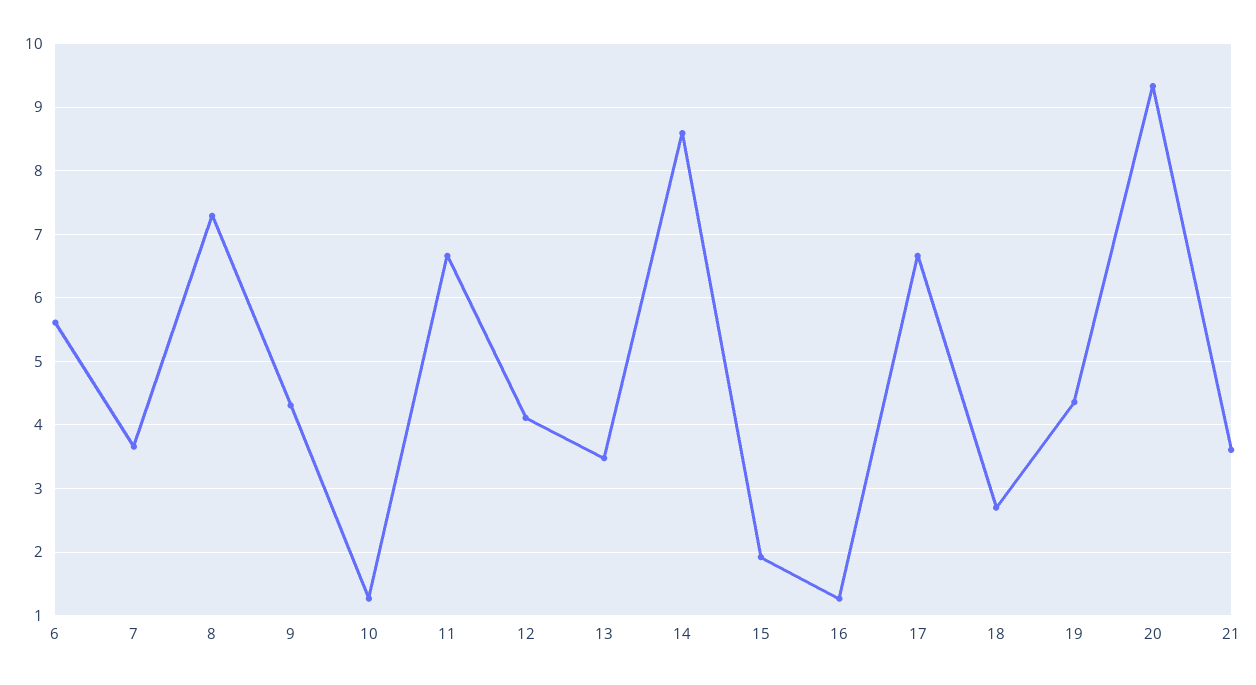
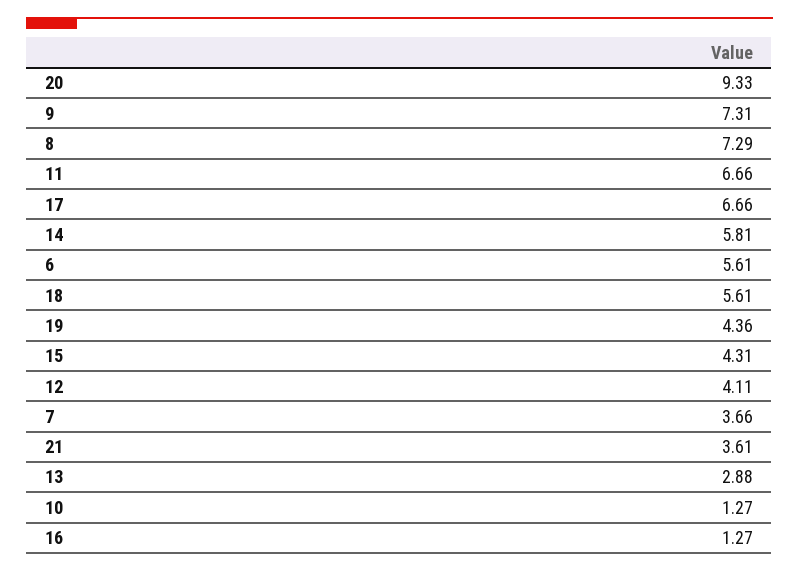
9: 4.3 -> 7.31
13: 3.5 -> 2.88
14: 8.6 -> 5.81
15: 1.9 -> 4.31
18: 2.7 -> 5.61

